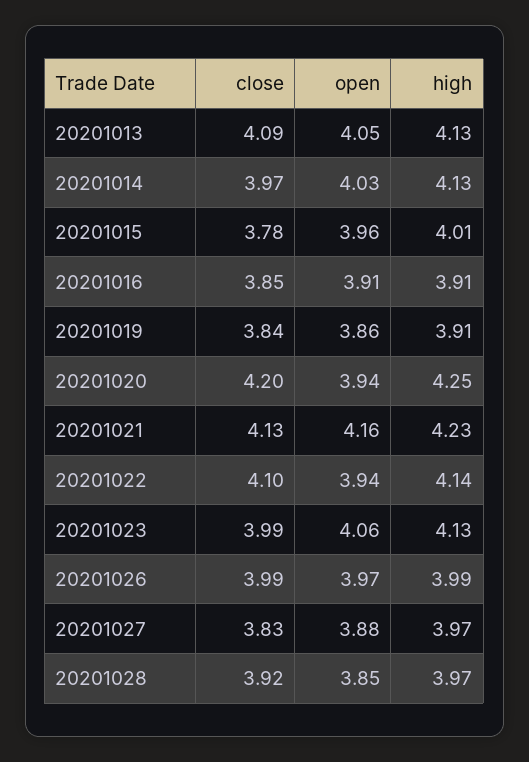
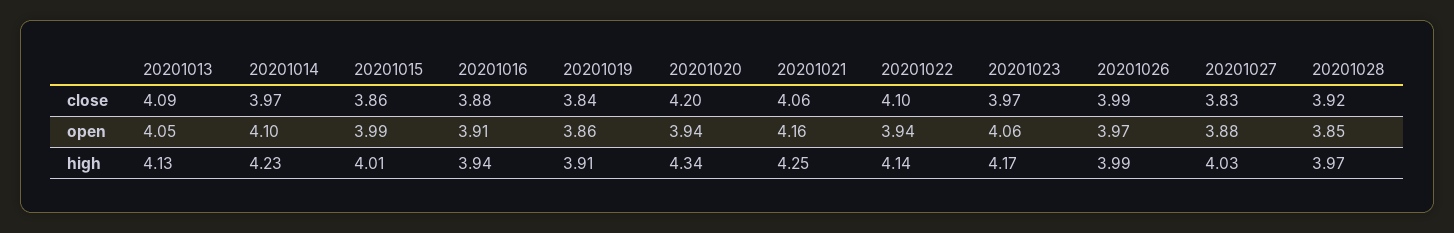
open, 20201014: 4.03 -> 4.1
high, 20201014: 4.13 -> 4.23
close, 20201015: 3.78 -> 3.86
open, 20201015: 3.96 -> 3.99
close, 20201016: 3.85 -> 3.88
high, 20201016: 3.91 -> 3.94
high, 20201020: 4.25 -> 4.34
close, 20201021: 4.13 -> 4.06
high, 20201021: 4.23 -> 4.25
close, 20201023: 3.99 -> 3.97
high, 20201023: 4.13 -> 4.17
high, 20201027: 3.97 -> 4.03

